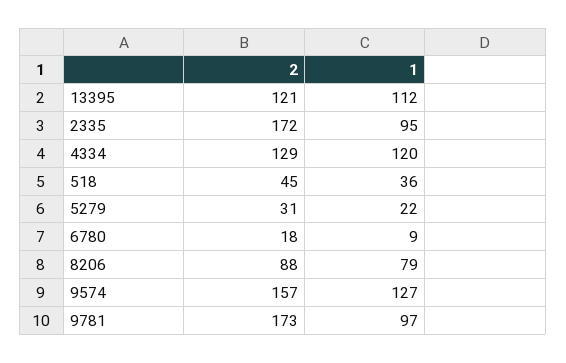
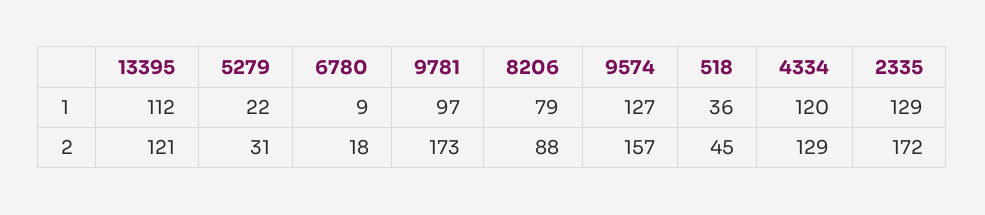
1, 2335: 95 -> 129

